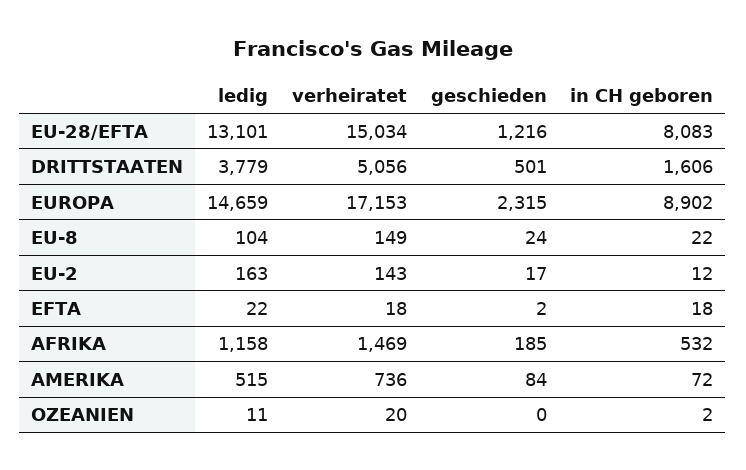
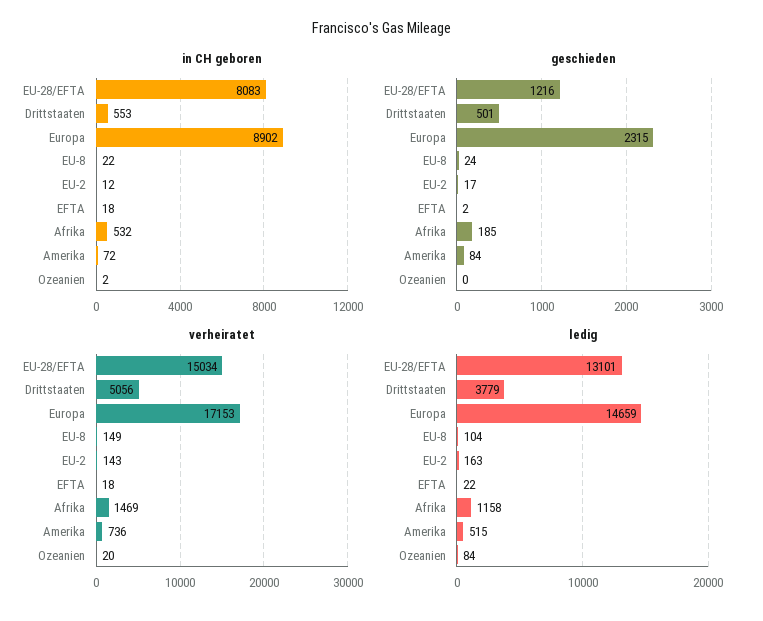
in CH geboren, DRITTSTAATEN: 1606 -> 553
ledig, OZEANIEN: 11 -> 84

